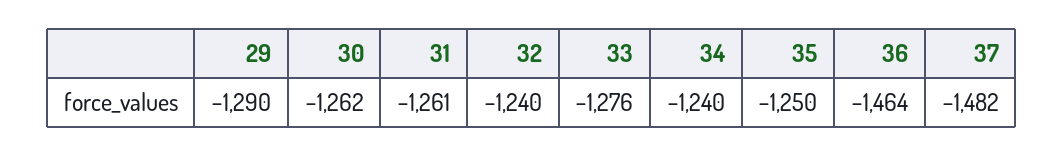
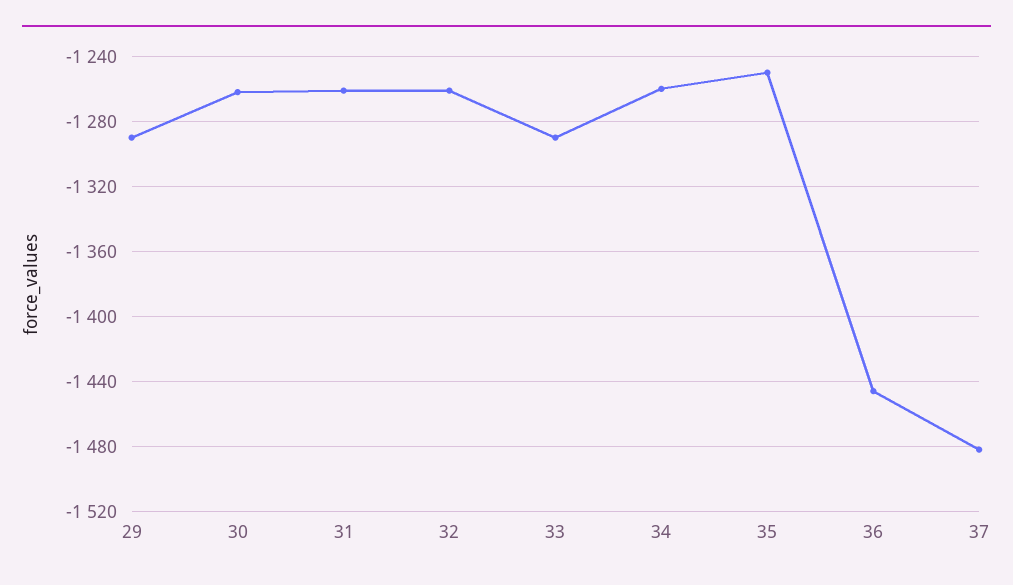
32: -1240 -> -1260
33: -1276 -> -1290
34: -1240 -> -1260
36: -1464 -> -1445

